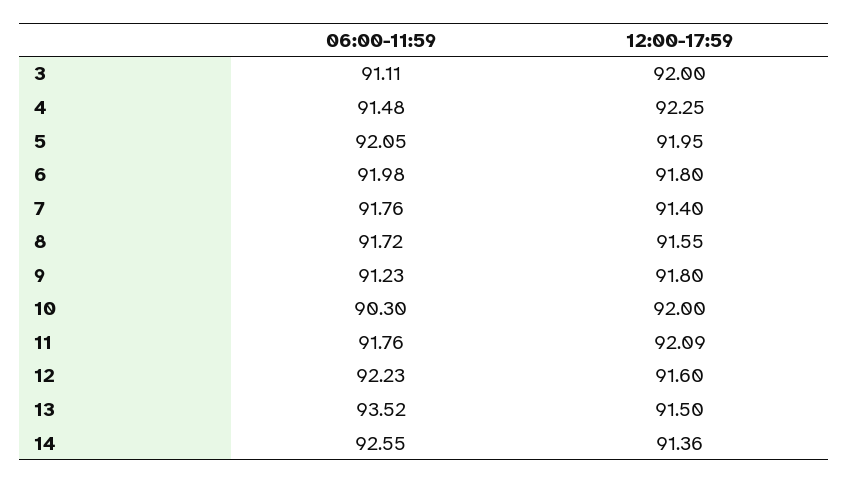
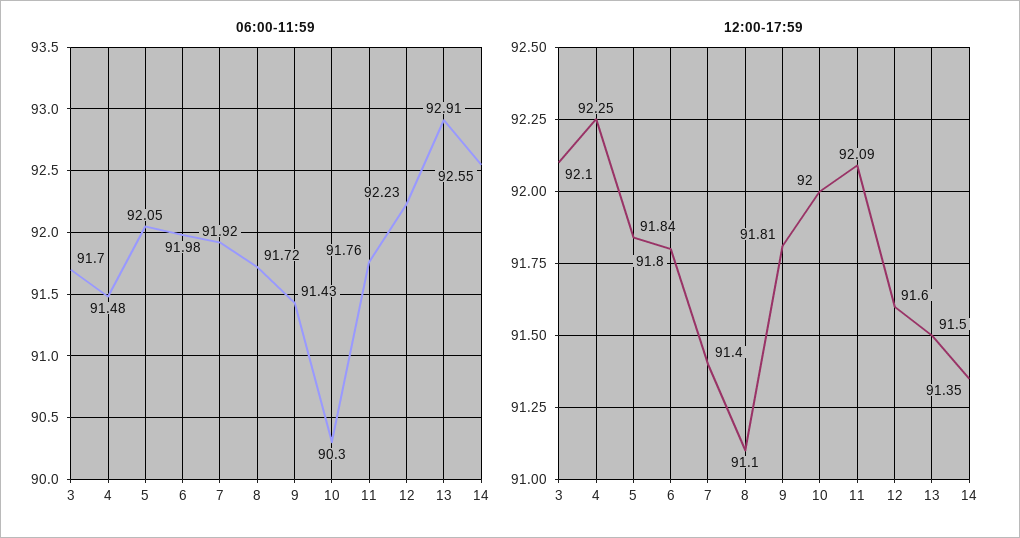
06:00-11:59, 3: 91.11 -> 91.7
12:00-17:59, 3: 92 -> 92.1
12:00-17:59, 5: 91.95 -> 91.84
06:00-11:59, 7: 91.76 -> 91.92
12:00-17:59, 8: 91.55 -> 91.1
06:00-11:59, 9: 91.23 -> 91.43
12:00-17:59, 9: 91.8 -> 91.81
06:00-11:59, 13: 93.52 -> 92.91
12:00-17:59, 14: 91.36 -> 91.35

